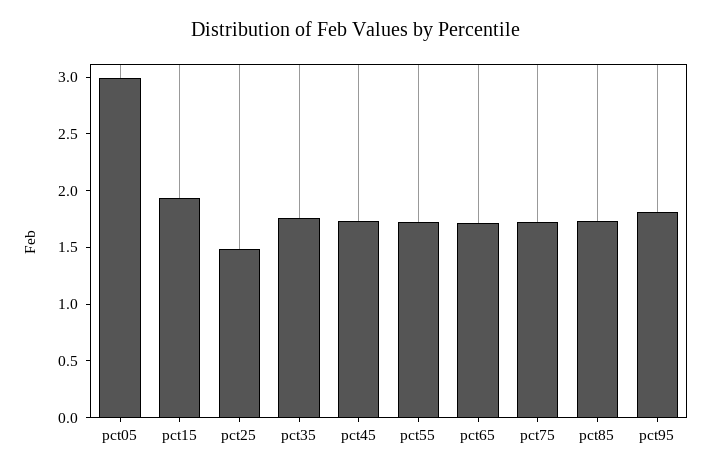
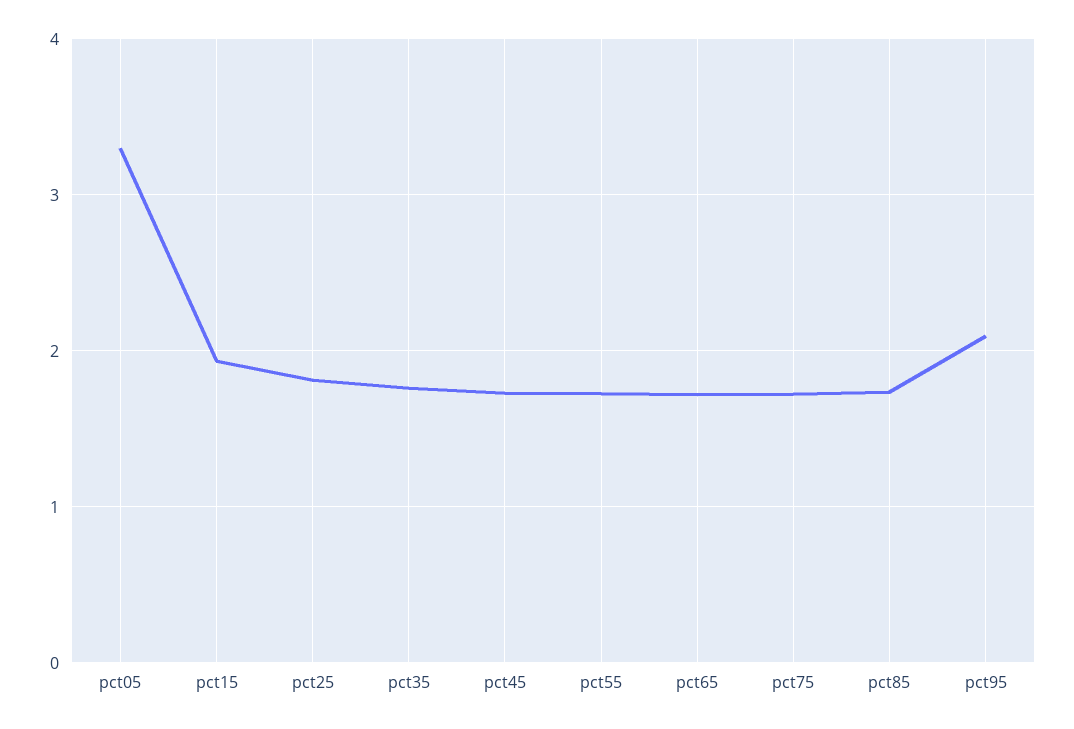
pct05: 3 -> 3.3
pct25: 1.5 -> 1.8
pct95: 1.8 -> 2.1

